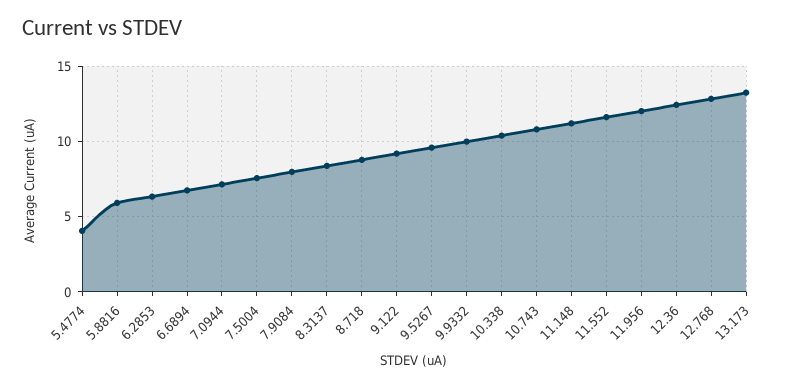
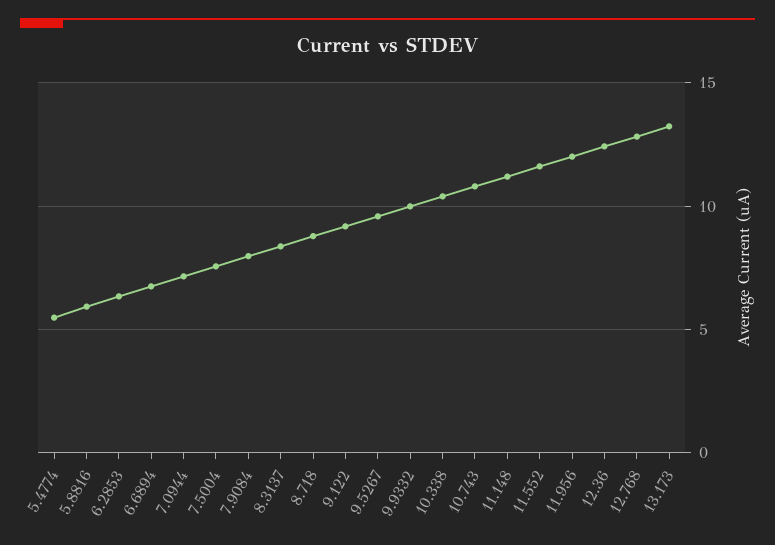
5.4774: 4 -> 5.5

